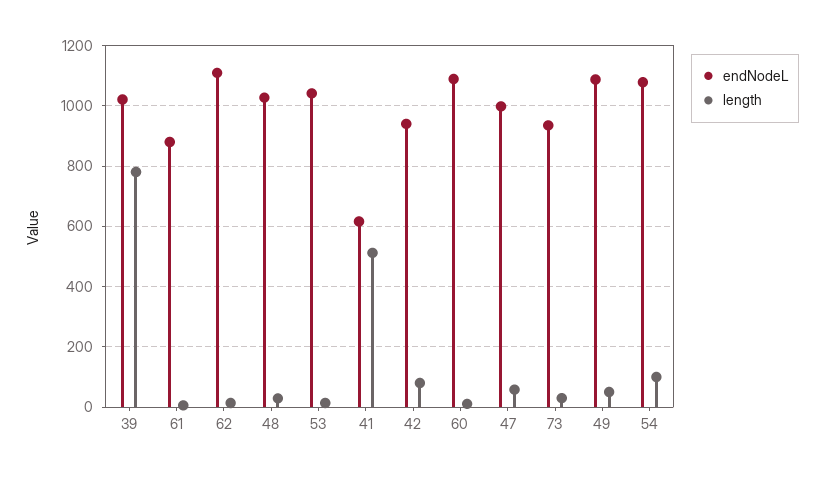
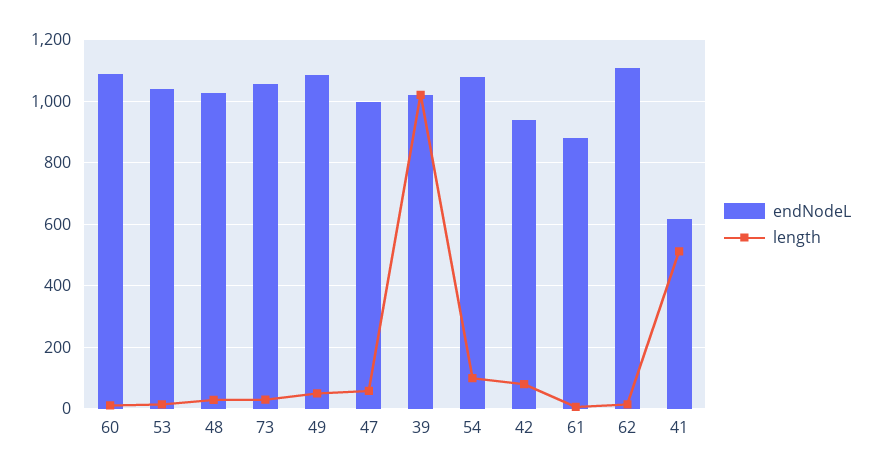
length, 39: 780 -> 1020
endNodeL, 73: 940 -> 1060

